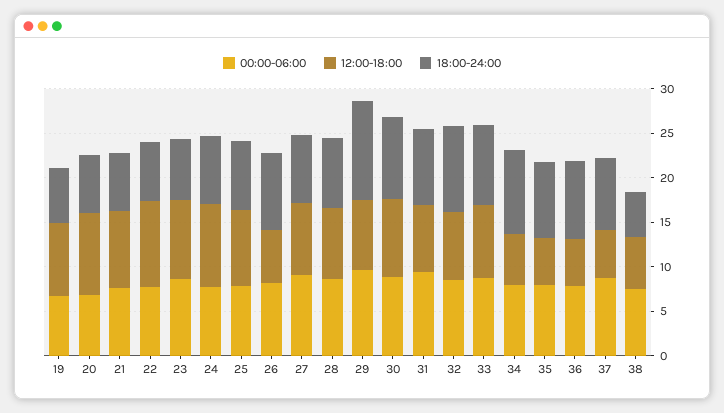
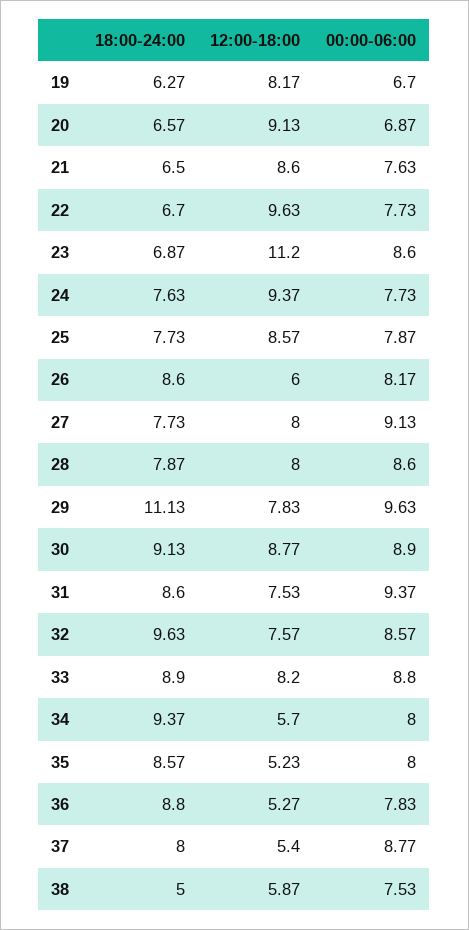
12:00-18:00, 23: 9 -> 11.2

